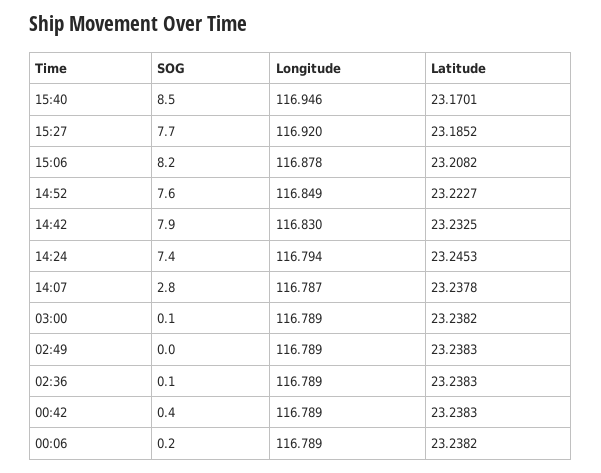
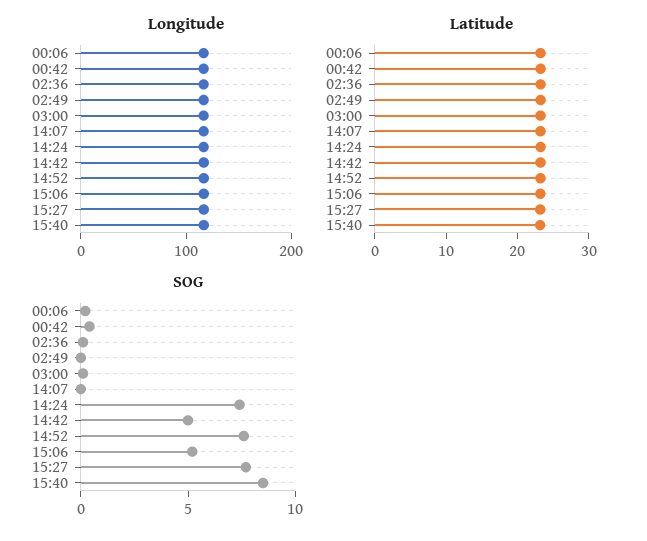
SOG, 15:06: 8.2 -> 5
SOG, 14:42: 7.9 -> 5
SOG, 14:07: 2.8 -> 0

